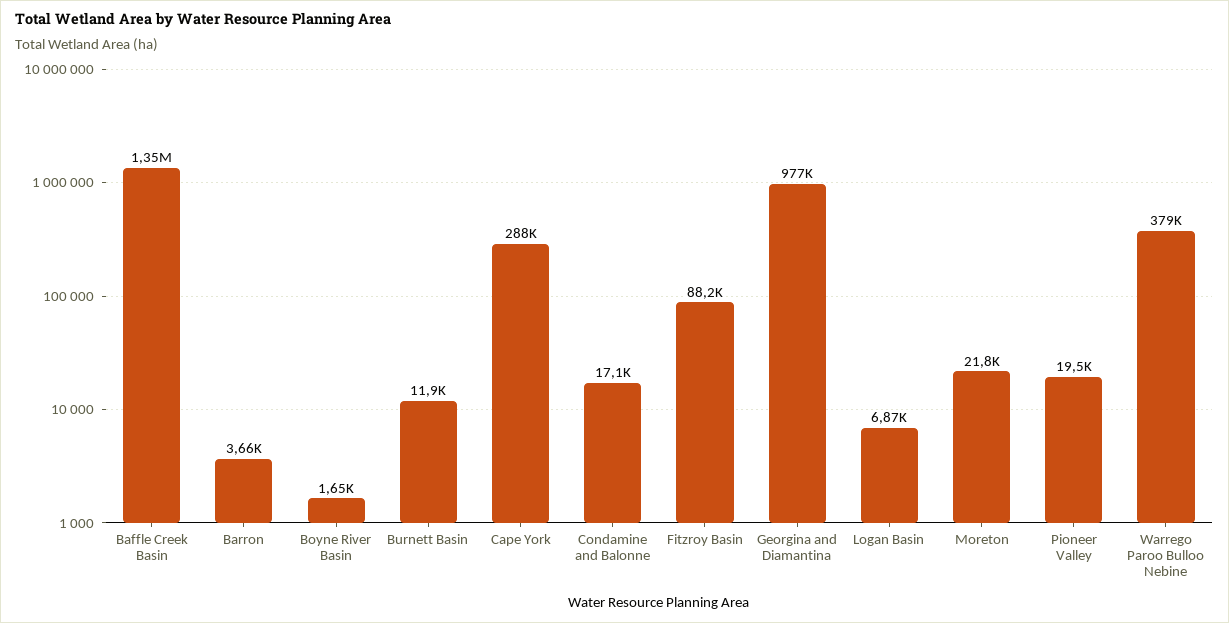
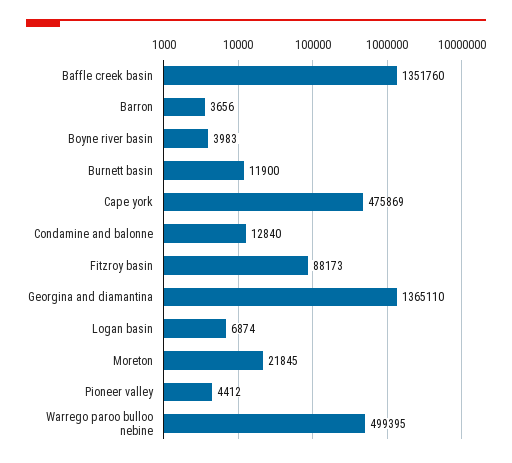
Boyne River Basin: 1650 -> 3983
Cape York: 288000 -> 475869
Condamine and Balonne: 17100 -> 12840
Georgina and Diamantina: 977000 -> 1365110
Pioneer Valley: 19500 -> 4412
Warrego Paroo Bulloo Nebine: 379000 -> 499395

